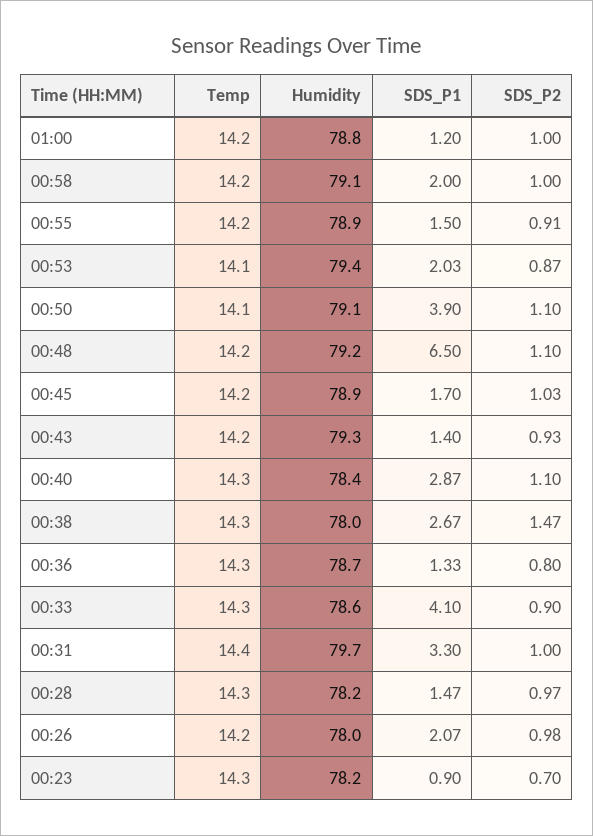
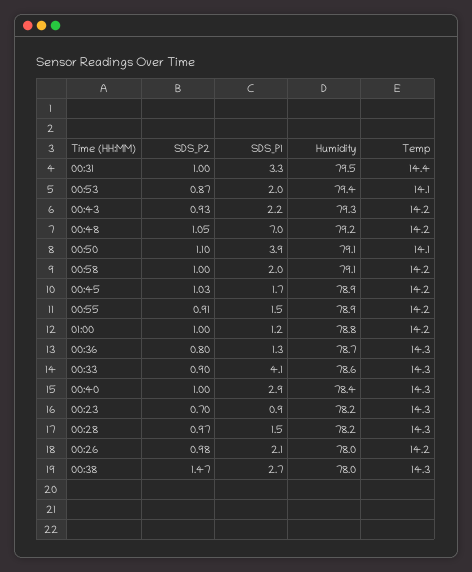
SDS_P1, 00:48: 6.5 -> 7
SDS_P2, 00:48: 1.1 -> 1.05
SDS_P1, 00:43: 1.4 -> 2.2
SDS_P2, 00:40: 1.1 -> 1
Humidity, 00:31: 79.7 -> 79.5

